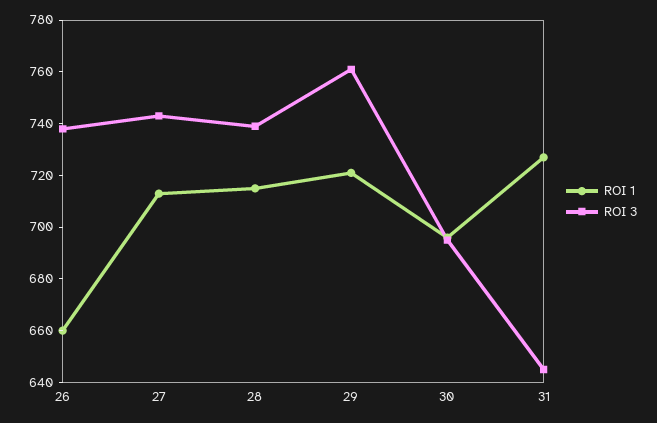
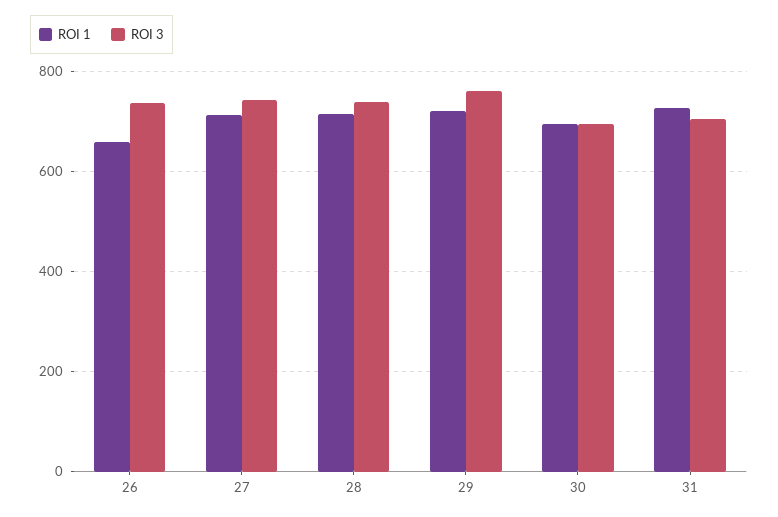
ROI 3, 31: 645 -> 700

